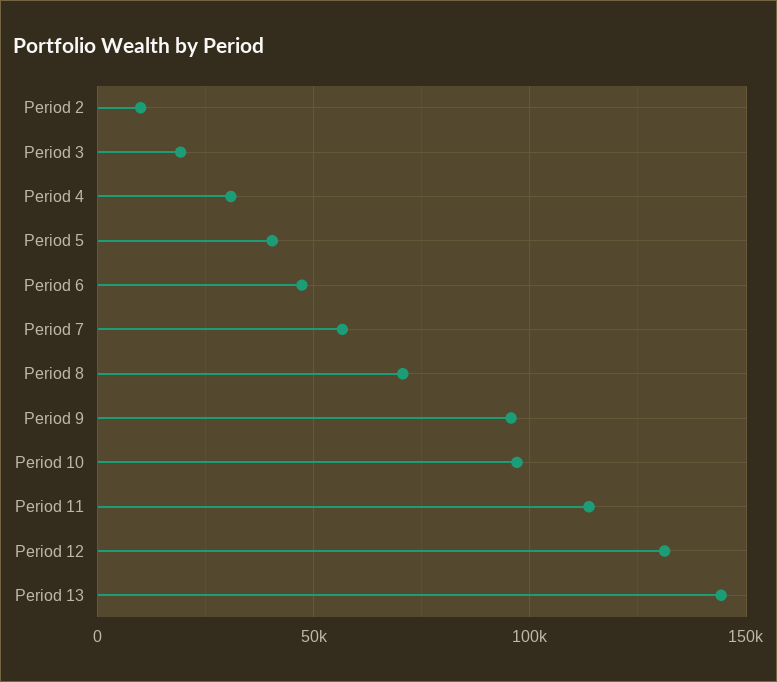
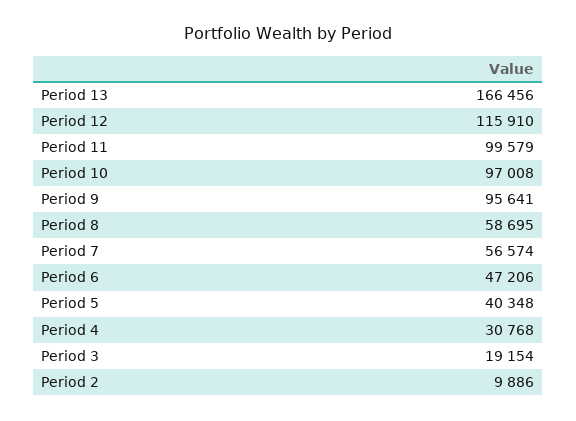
Period 8: 70000 -> 58695
Period 11: 115000 -> 99579
Period 12: 130000 -> 115910
Period 13: 145000 -> 166456

